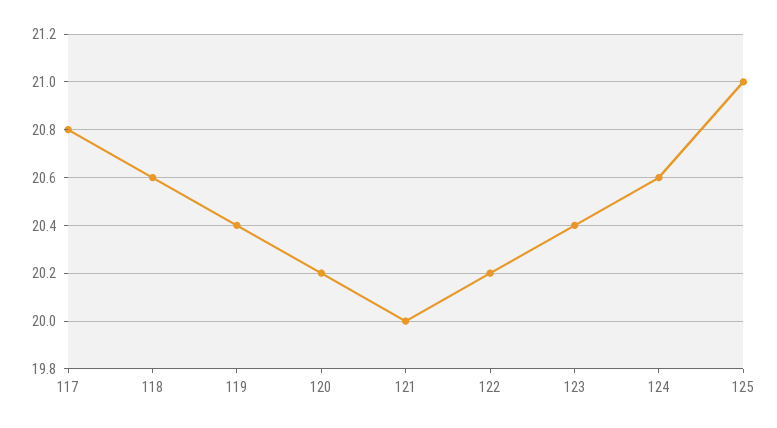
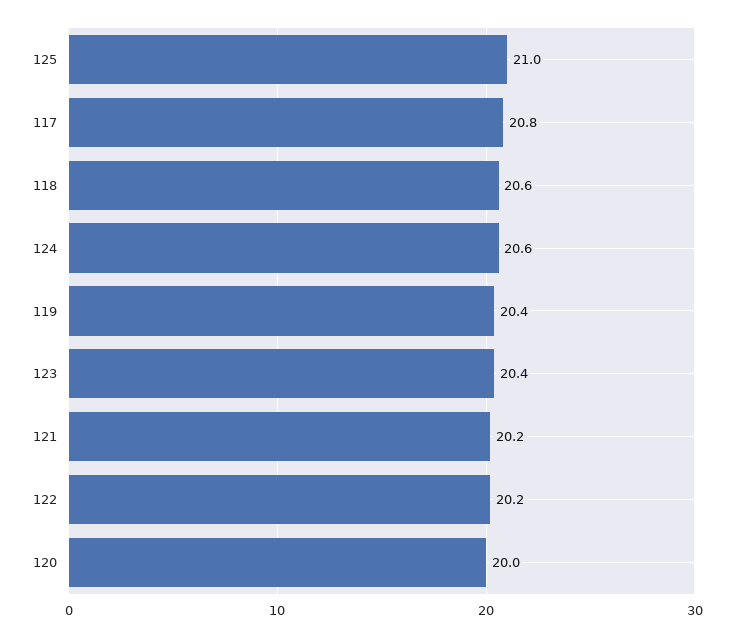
120: 20.2 -> 20
121: 20 -> 20.2

